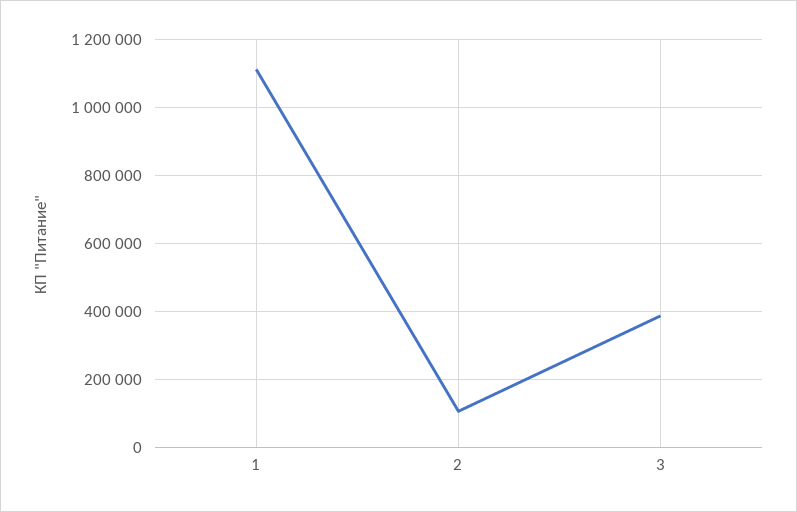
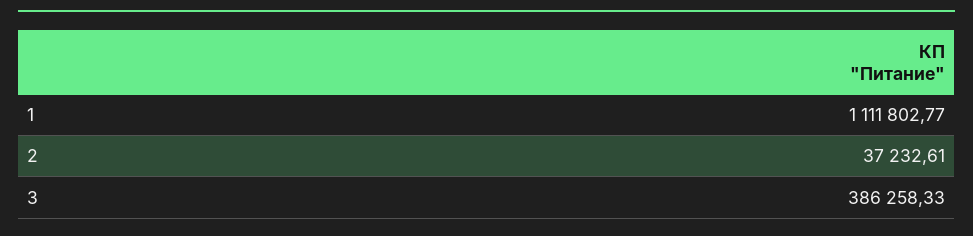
2: 100000 -> 37232.61

